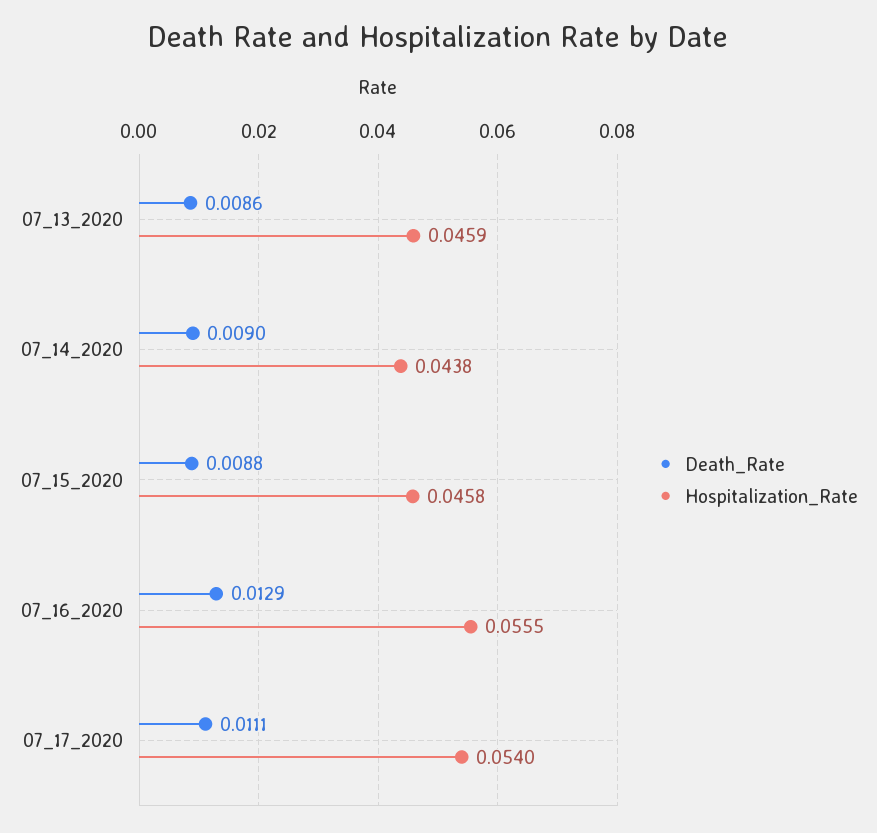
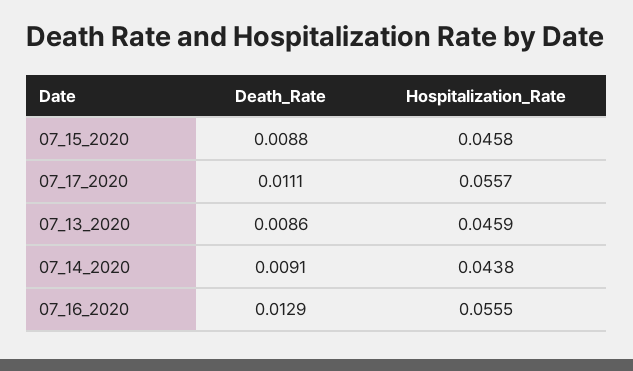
Death_Rate, 07_14_2020: 0.009 -> 0.0091
Hospitalization_Rate, 07_17_2020: 0.054 -> 0.0557

